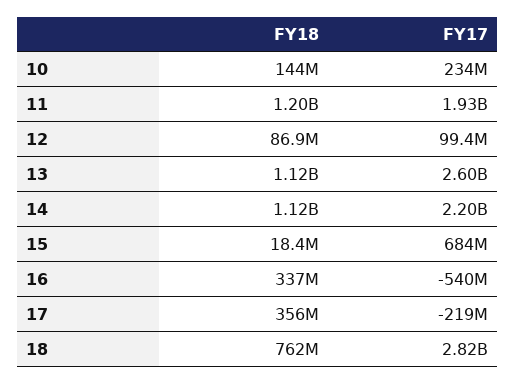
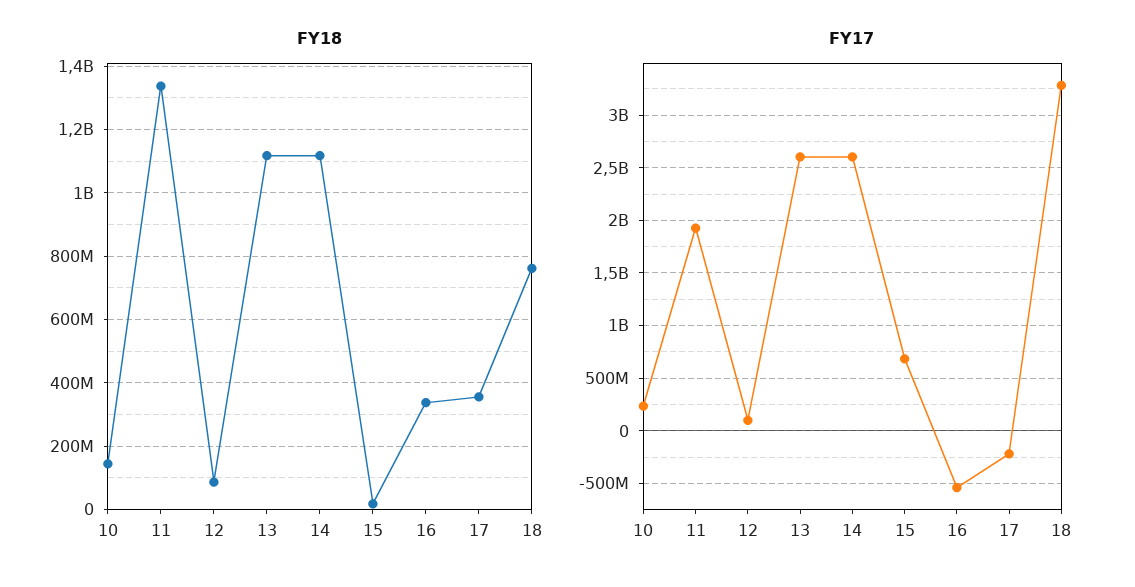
FY18, 11: 1200000000 -> 1340000000
FY17, 14: 2200000000 -> 2600000000
FY17, 18: 2820000000 -> 3300000000

